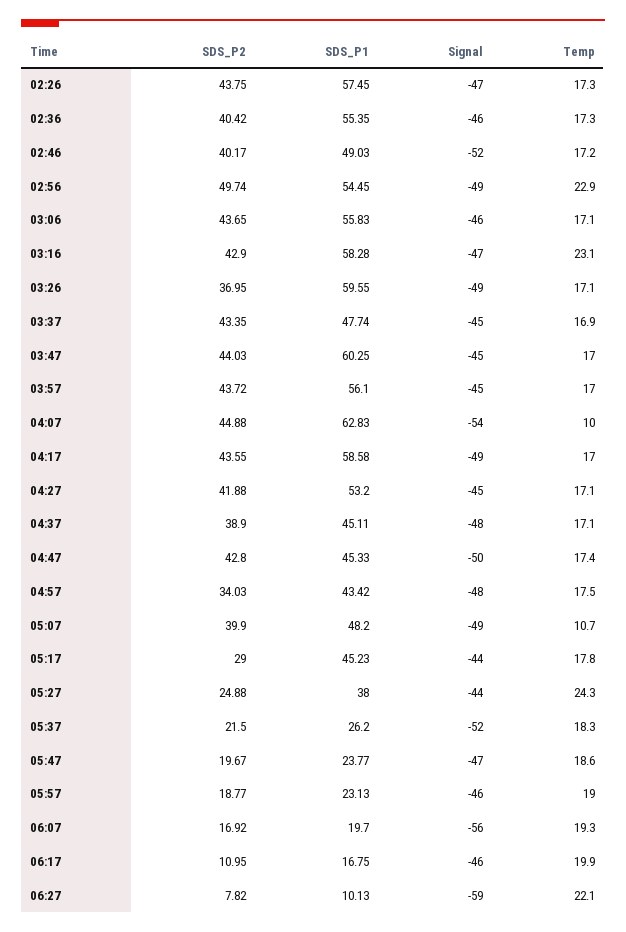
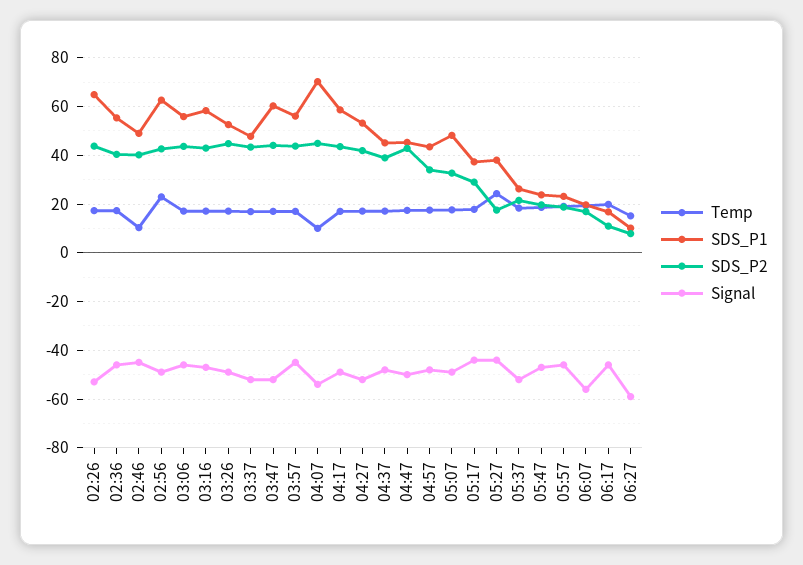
SDS_P1, 02:26: 57.45 -> 65
Signal, 02:26: -47 -> -52.5
Signal, 02:46: -52 -> -45
Temp, 02:46: 17.2 -> 10
SDS_P2, 02:56: 49.74 -> 42.5
SDS_P1, 02:56: 54.45 -> 62.5
Temp, 03:16: 23.1 -> 17.5
SDS_P2, 03:26: 36.95 -> 45
SDS_P1, 03:26: 59.55 -> 52.5
Signal, 03:37: -45 -> -52.5
Signal, 03:47: -45 -> -52.5
SDS_P1, 04:07: 62.83 -> 70
Signal, 04:27: -45 -> -52.5
SDS_P2, 05:07: 39.9 -> 32.5
Temp, 05:07: 10.7 -> 17.5
SDS_P1, 05:17: 45.23 -> 37.5
SDS_P2, 05:27: 24.88 -> 17.5
Temp, 06:27: 22.1 -> 15

